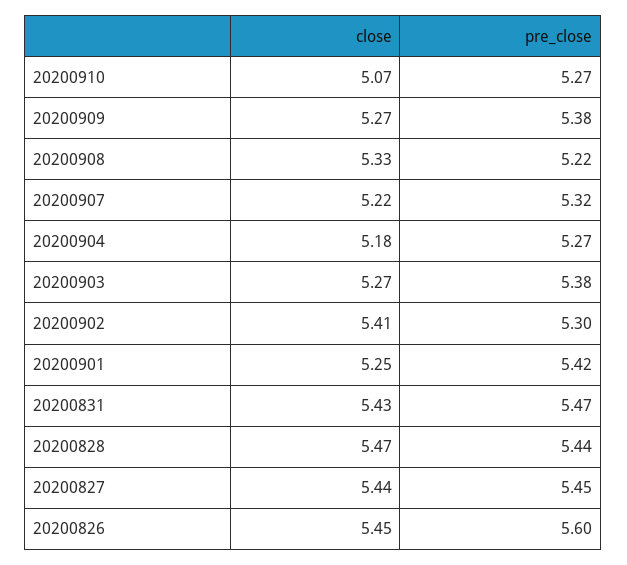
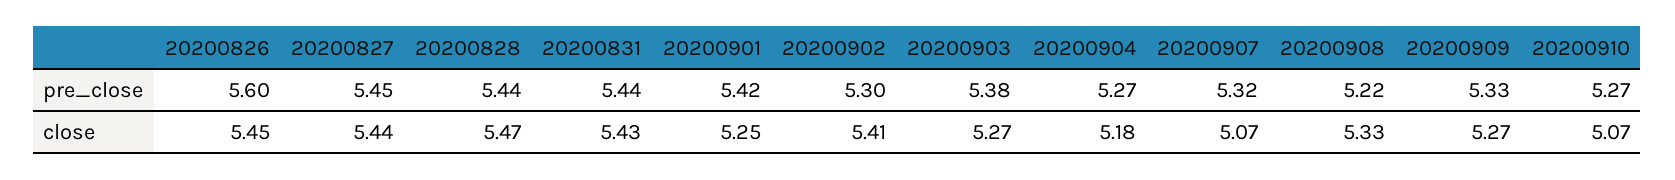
pre_close, 20200909: 5.38 -> 5.33
close, 20200907: 5.22 -> 5.07
pre_close, 20200831: 5.47 -> 5.44

